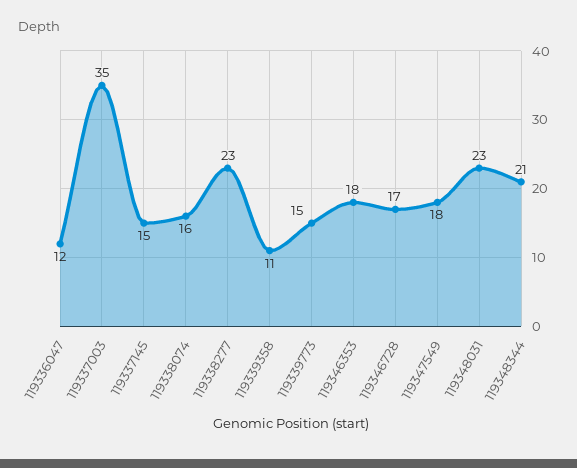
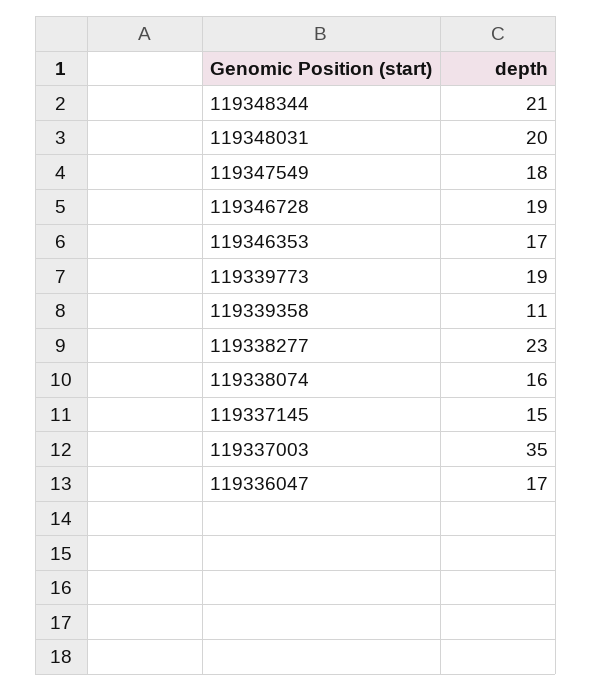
119336047: 12 -> 17
119339773: 15 -> 19
119346353: 18 -> 17
119346728: 17 -> 19
119348031: 23 -> 20

